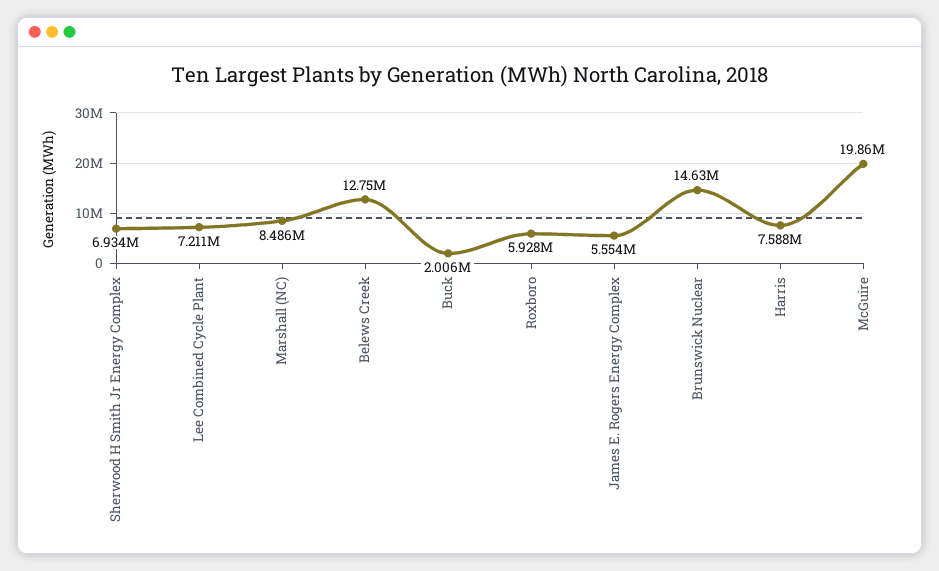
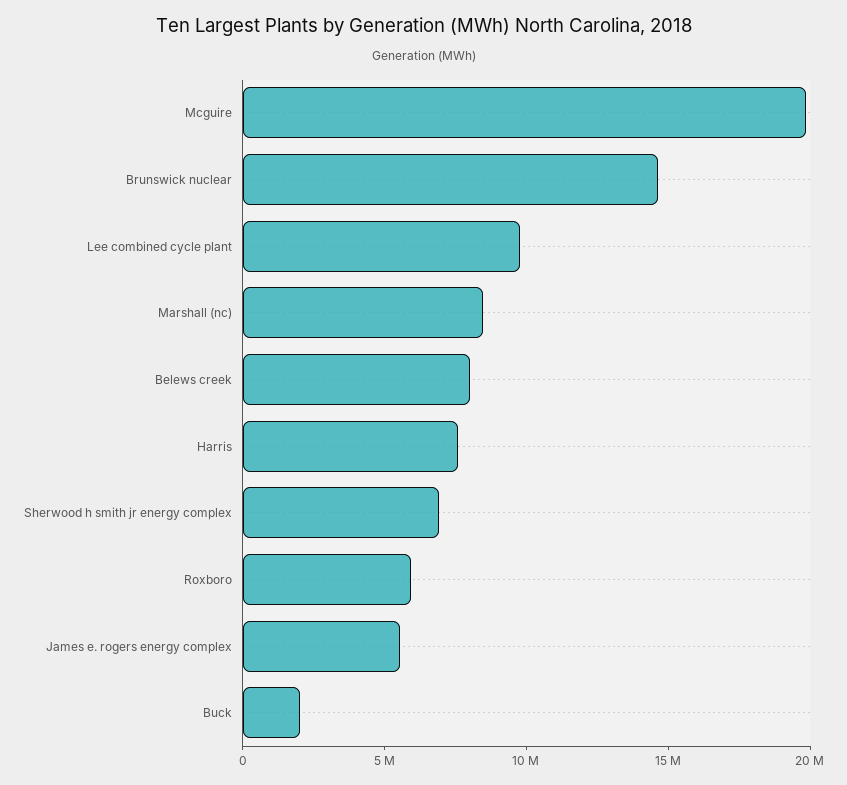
Lee Combined Cycle Plant: 7211000 -> 10000000
Belews Creek: 12750000 -> 8000000

